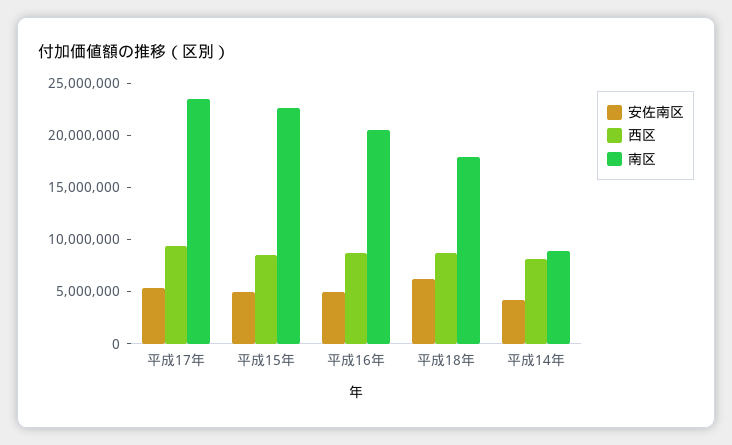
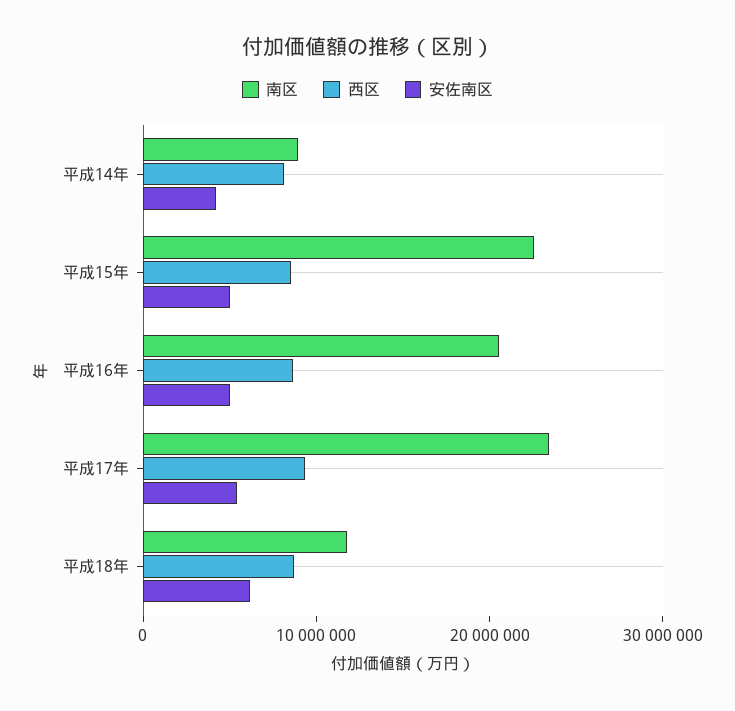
南区, 平成18年: 18000000 -> 12000000

